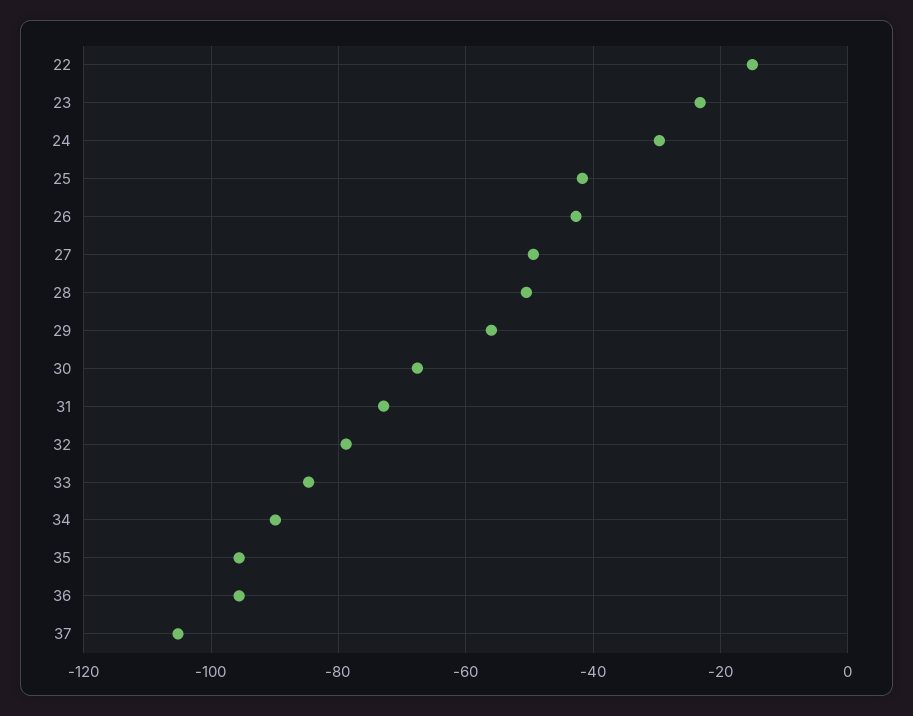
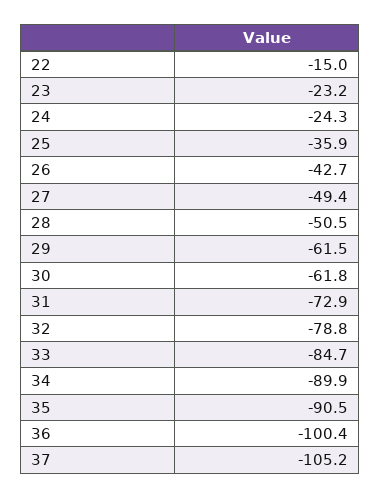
24: -30 -> -24.3
25: -42 -> -35.9
29: -56 -> -61.5
30: -68 -> -61.8
35: -96 -> -90.5
36: -96 -> -100.4

